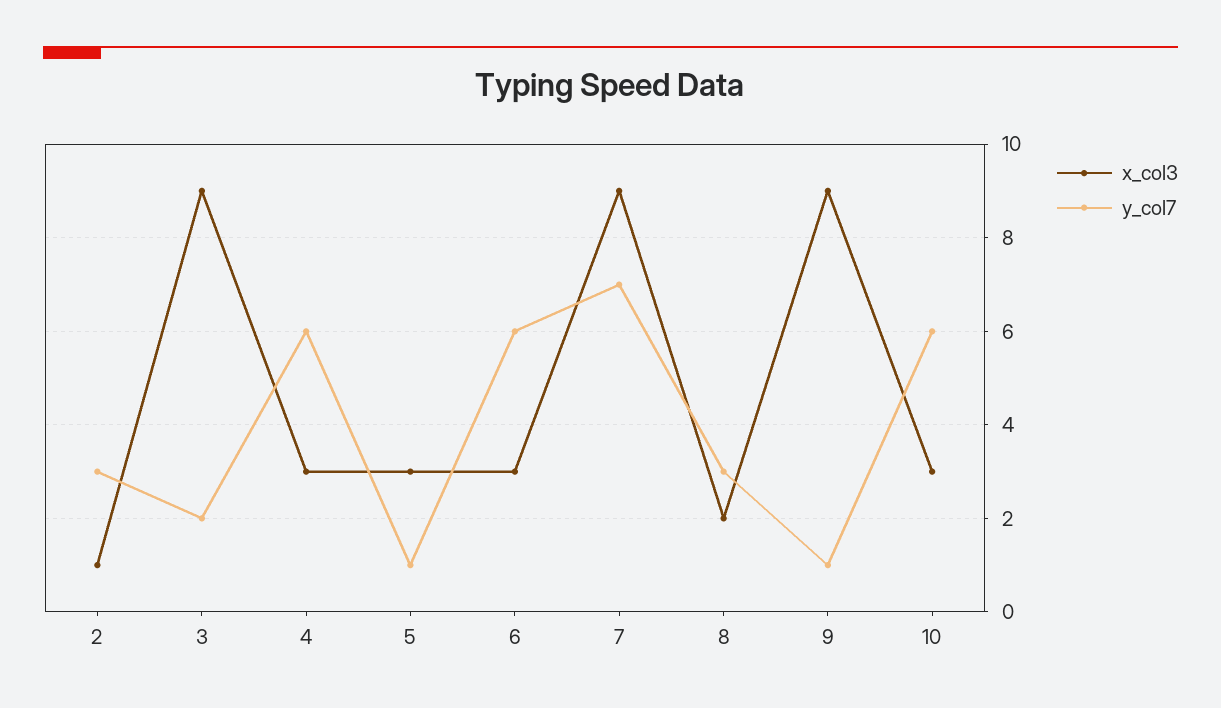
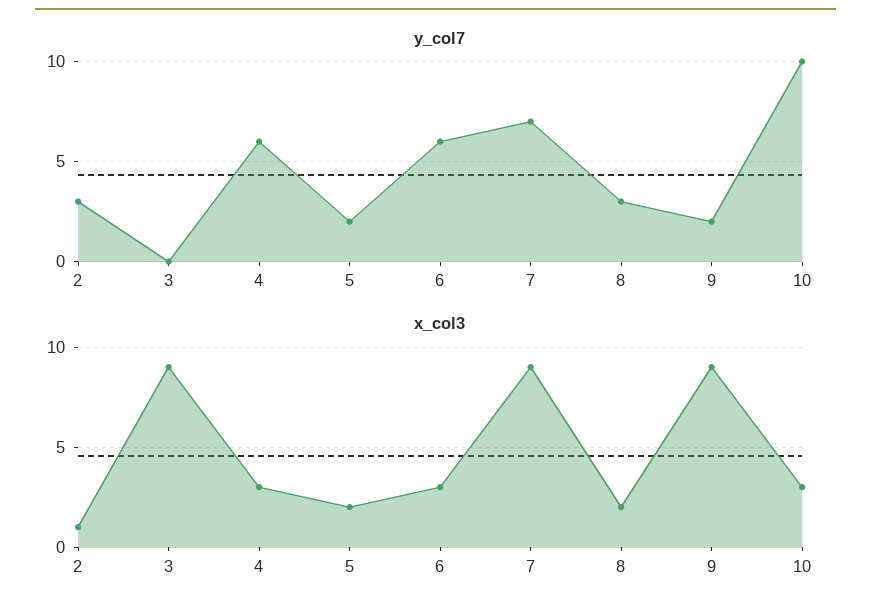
y_col7, 3: 2 -> 0
x_col3, 5: 3 -> 2
y_col7, 5: 1 -> 2
y_col7, 9: 1 -> 2
y_col7, 10: 6 -> 10

